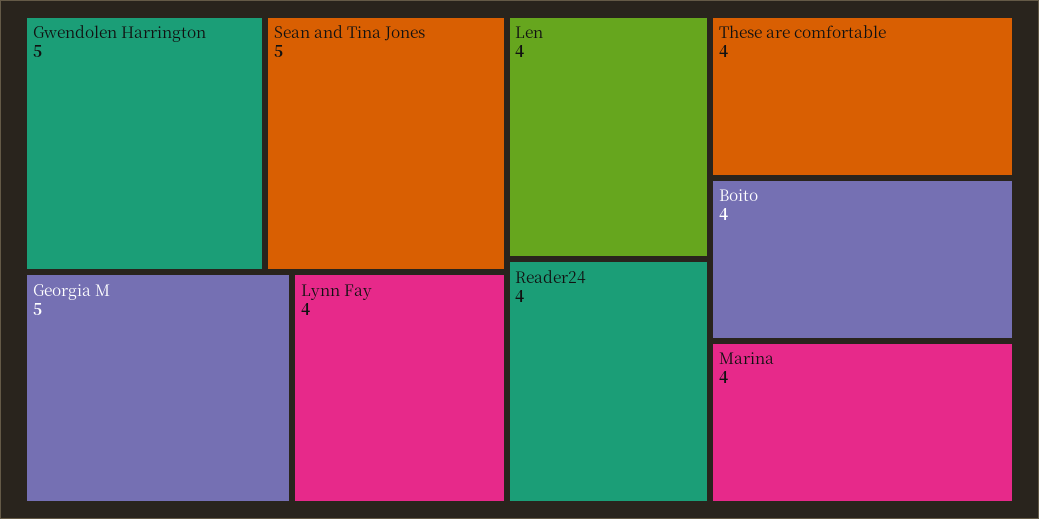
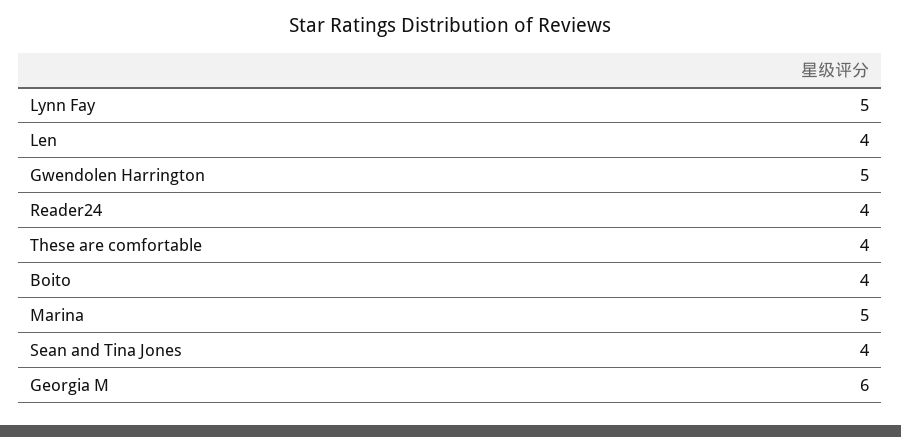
Sean and Tina Jones: 5 -> 4
Georgia M: 5 -> 6
Lynn Fay: 4 -> 5
Marina: 4 -> 5

